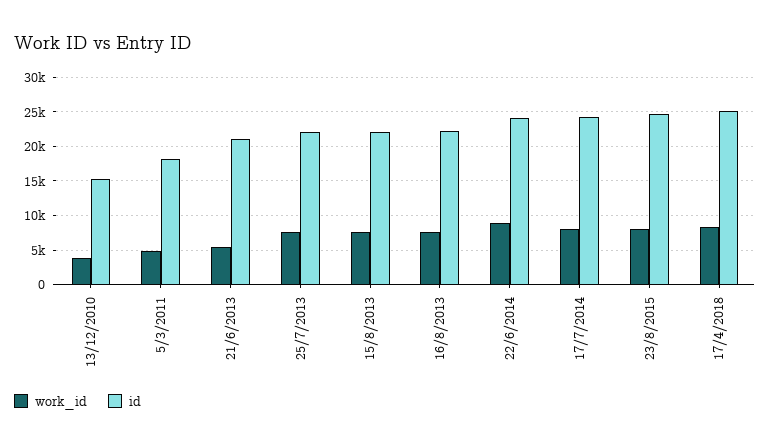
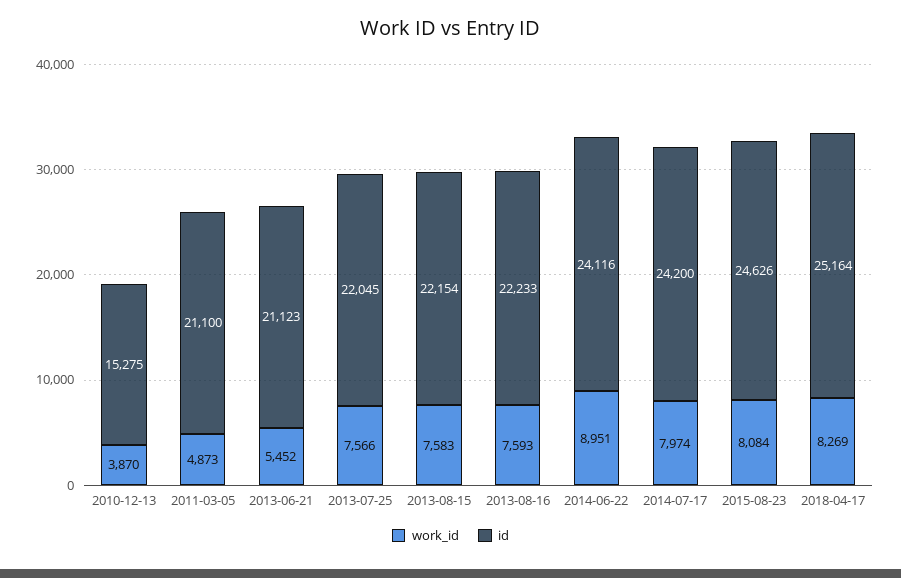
id, 5/3/2011: 18000 -> 21100

